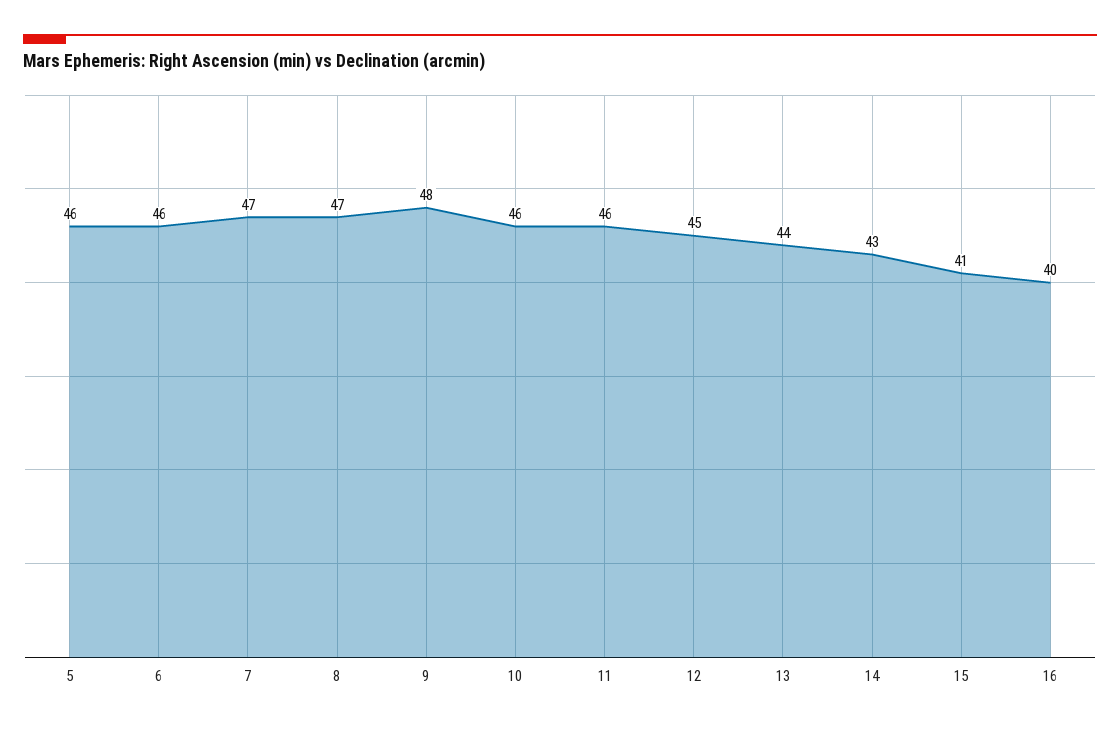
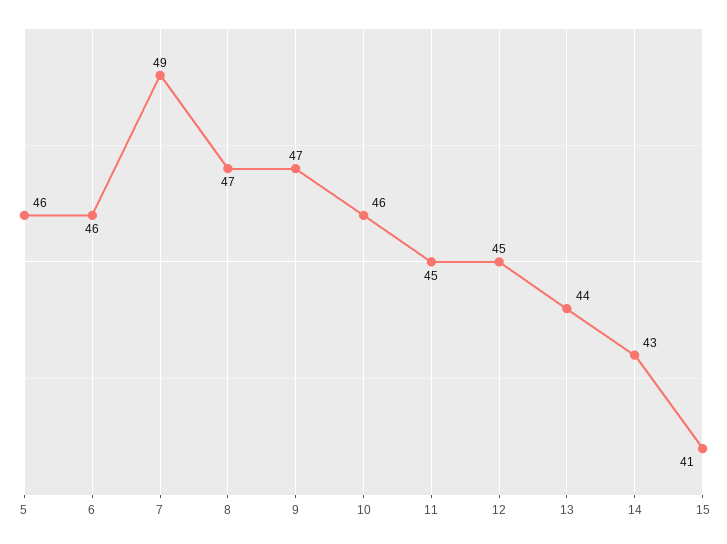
7: 47 -> 49
9: 48 -> 47
11: 46 -> 45
16: 40 -> none

